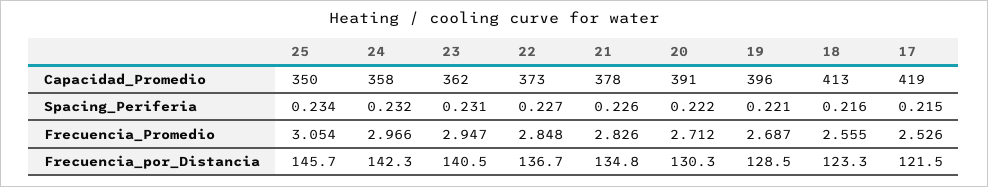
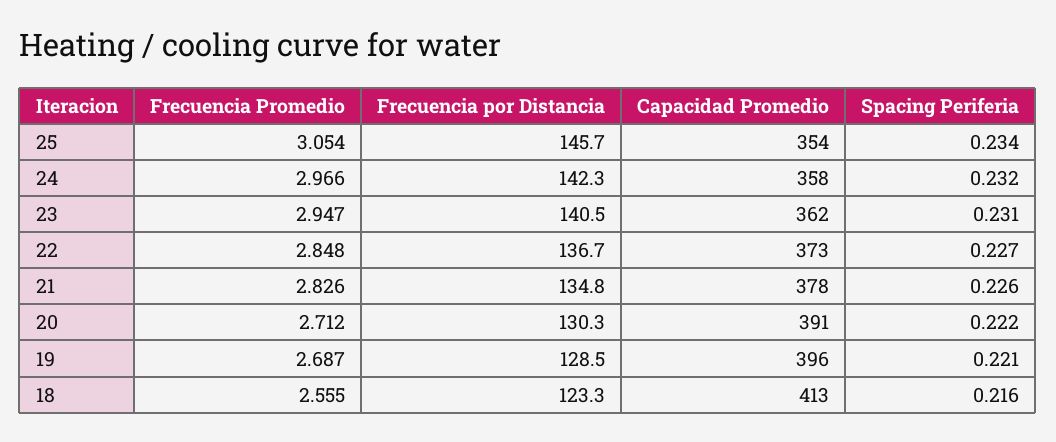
25, Capacidad_Promedio: 350 -> 354
17, Capacidad_Promedio: 419 -> none
17, Spacing_Periferia: 0.215 -> none
17, Frecuencia_Promedio: 2.526 -> none
17, Frecuencia_por_Distancia: 121.5 -> none

